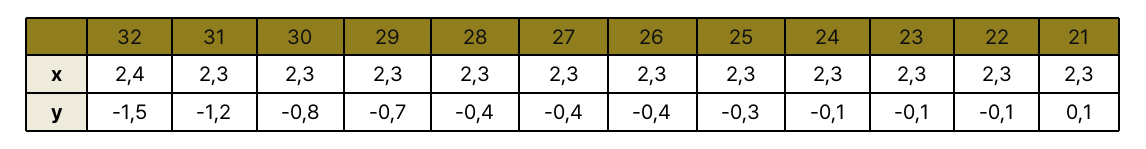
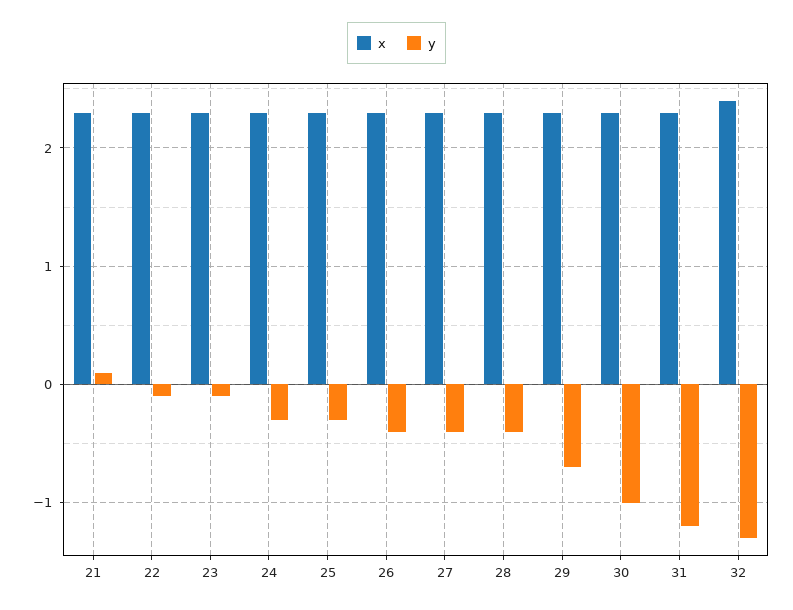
y, 32: -1.5 -> -1.3
y, 30: -0.8 -> -1
y, 24: -0.1 -> -0.3

